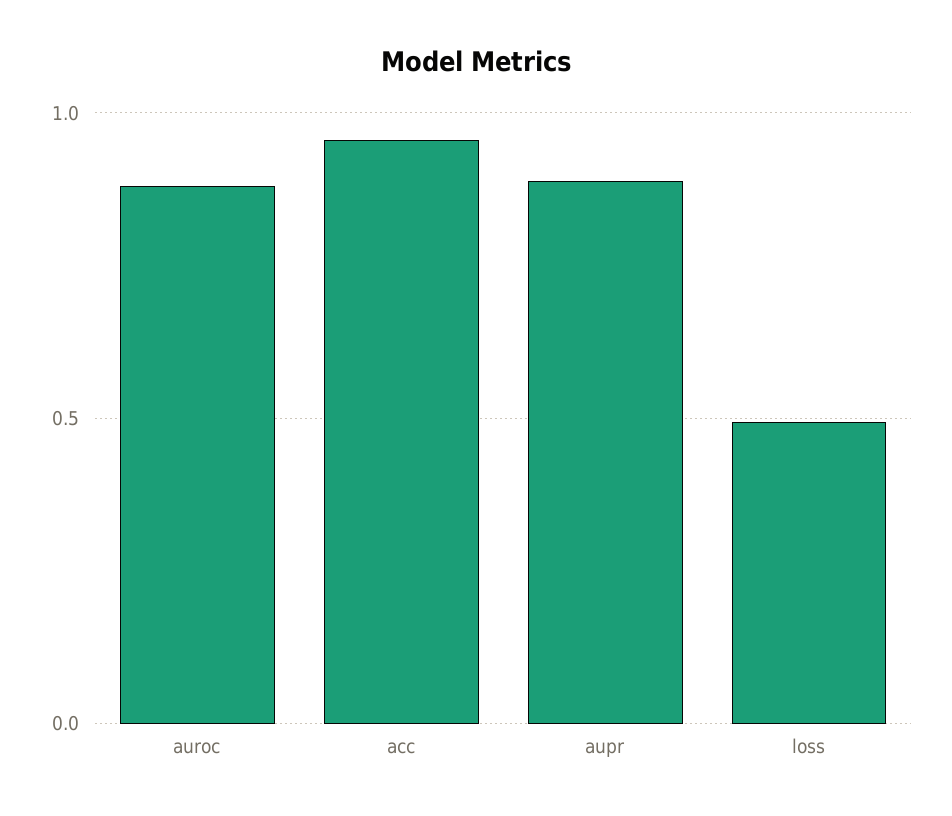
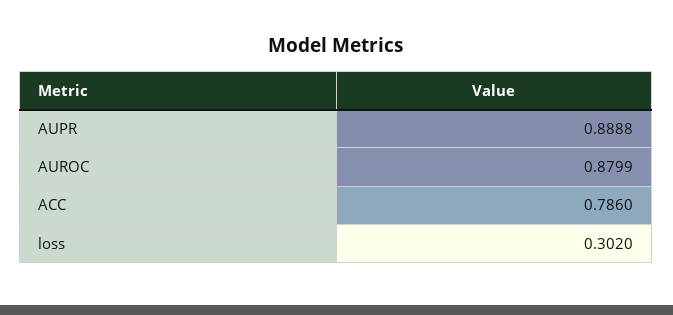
acc: 0.95 -> 0.786
loss: 0.5 -> 0.302

